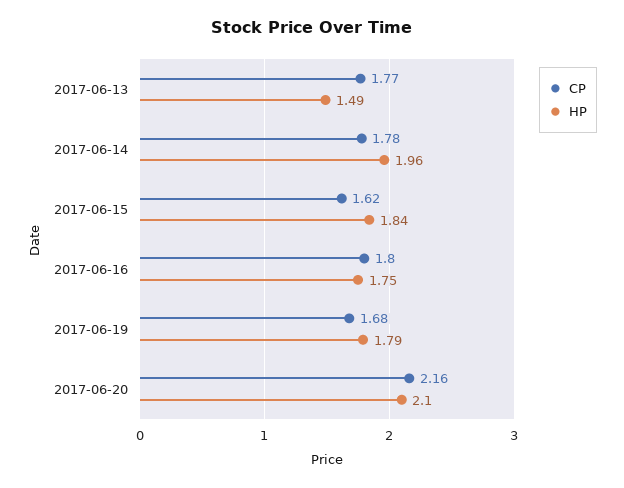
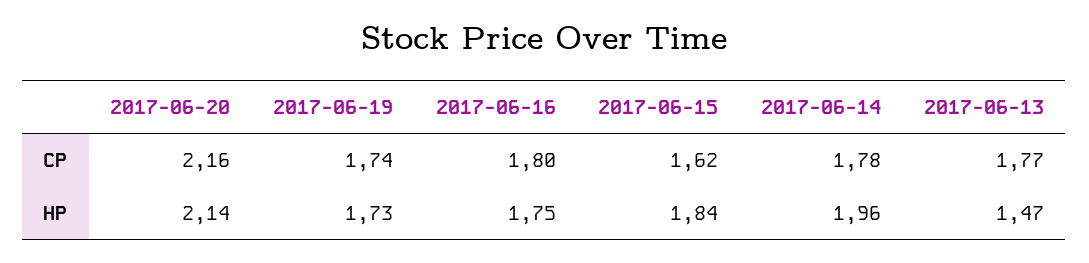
HP, 2017-06-13: 1.49 -> 1.47
CP, 2017-06-19: 1.68 -> 1.74
HP, 2017-06-19: 1.79 -> 1.73
HP, 2017-06-20: 2.1 -> 2.14

